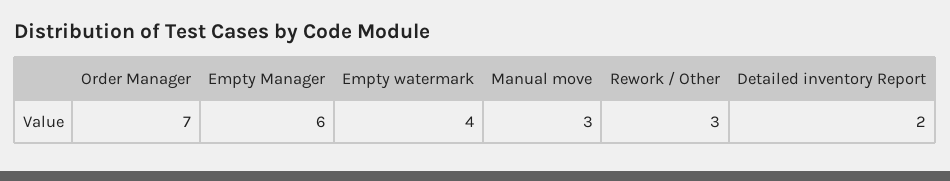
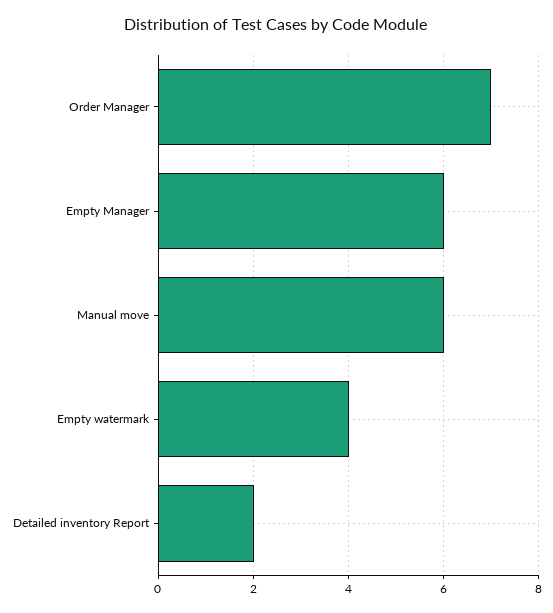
Manual move: 3 -> 6
Rework / Other: 3 -> none

